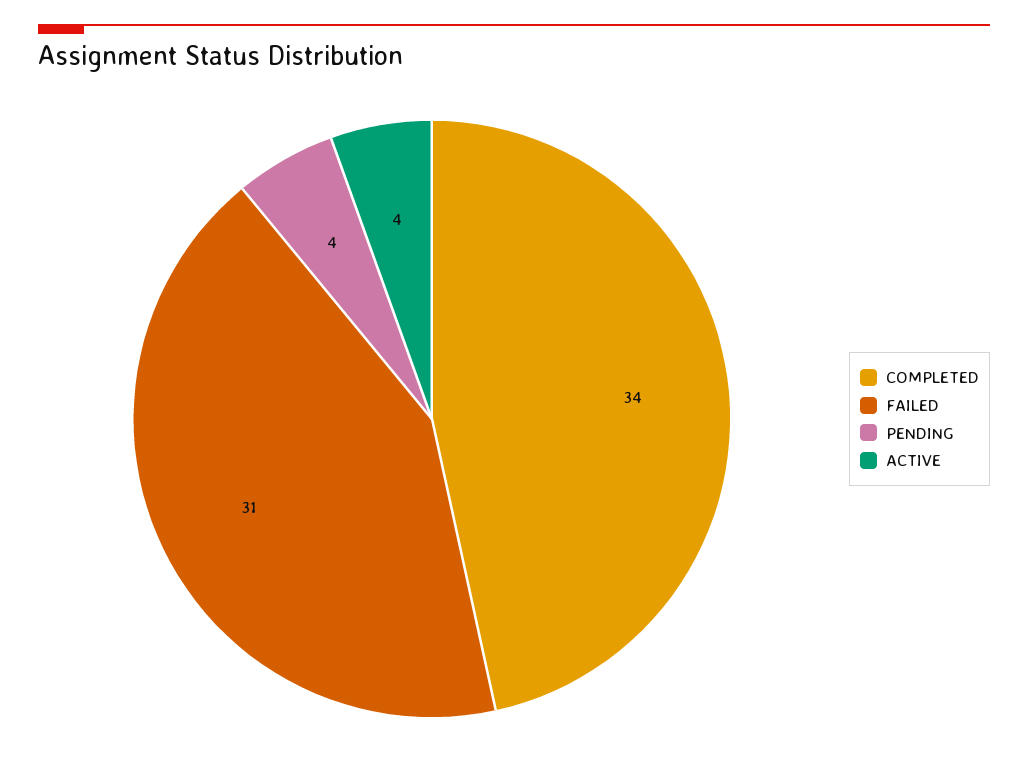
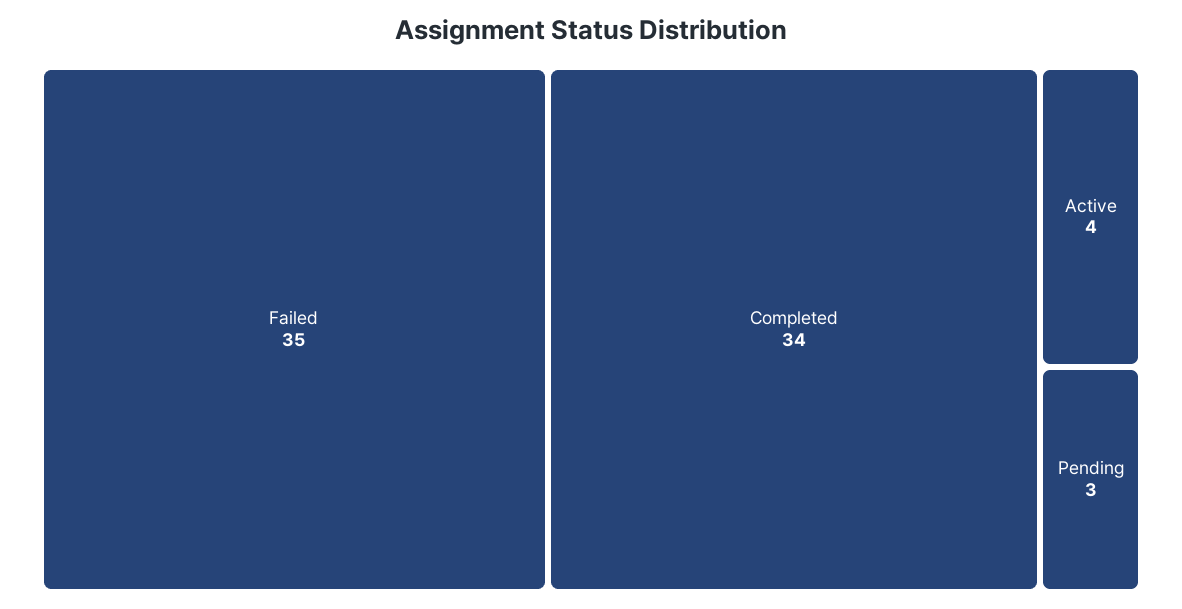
FAILED: 31 -> 35
PENDING: 4 -> 3

